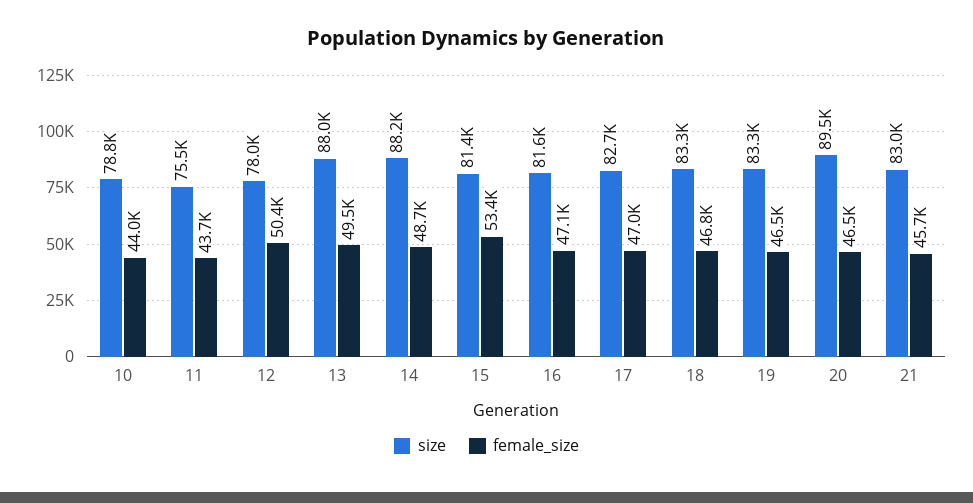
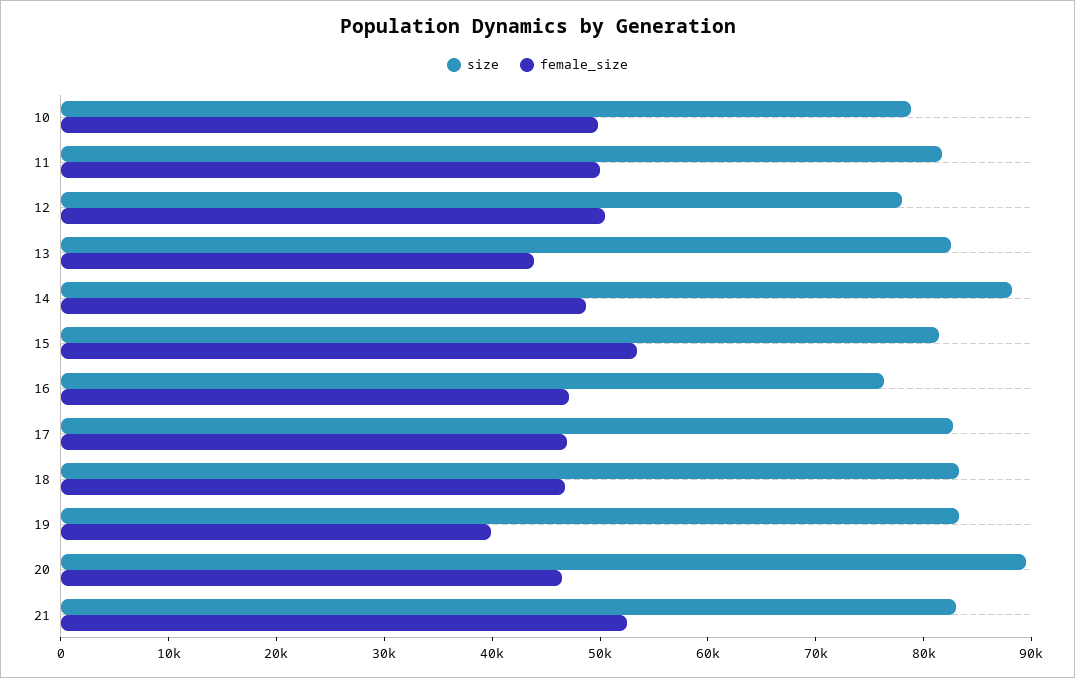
female_size, 10: 44000 -> 50000
size, 11: 75500 -> 82000
female_size, 11: 43700 -> 50000
size, 13: 88000 -> 82000
female_size, 13: 49500 -> 44000
size, 16: 81600 -> 76000
female_size, 19: 46500 -> 40000
female_size, 21: 45700 -> 52000

